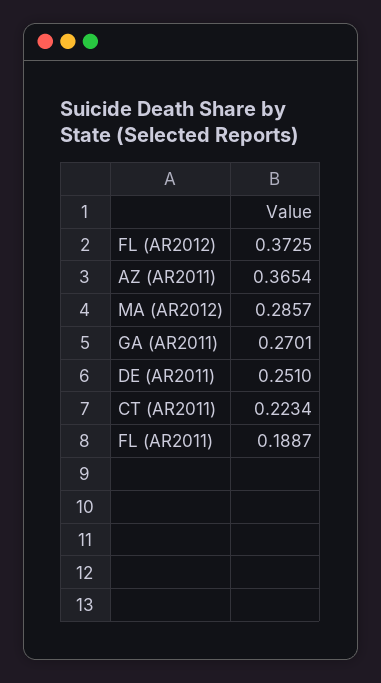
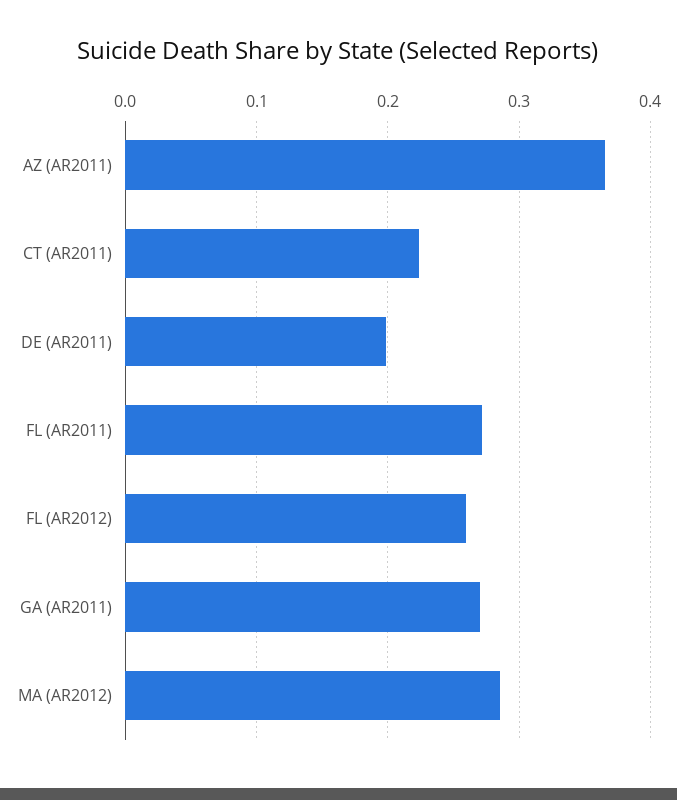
FL (AR2012): 0.3725 -> 0.26
DE (AR2011): 0.251 -> 0.2
FL (AR2011): 0.1887 -> 0.27

